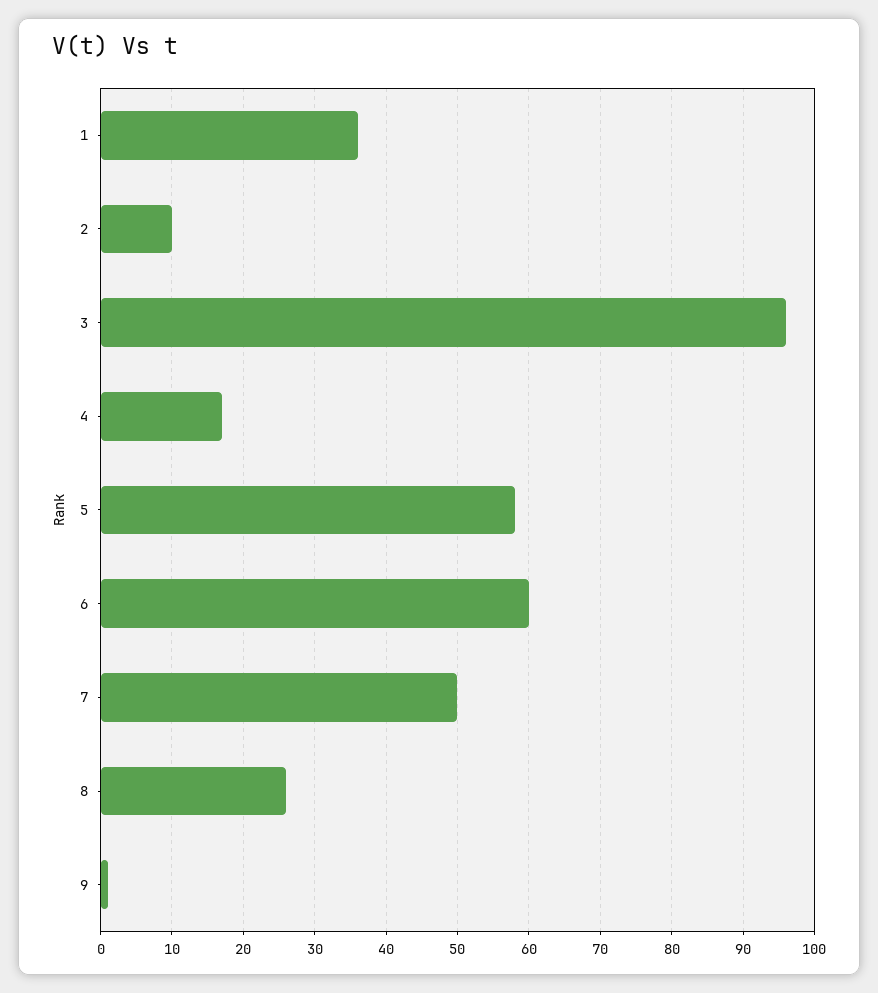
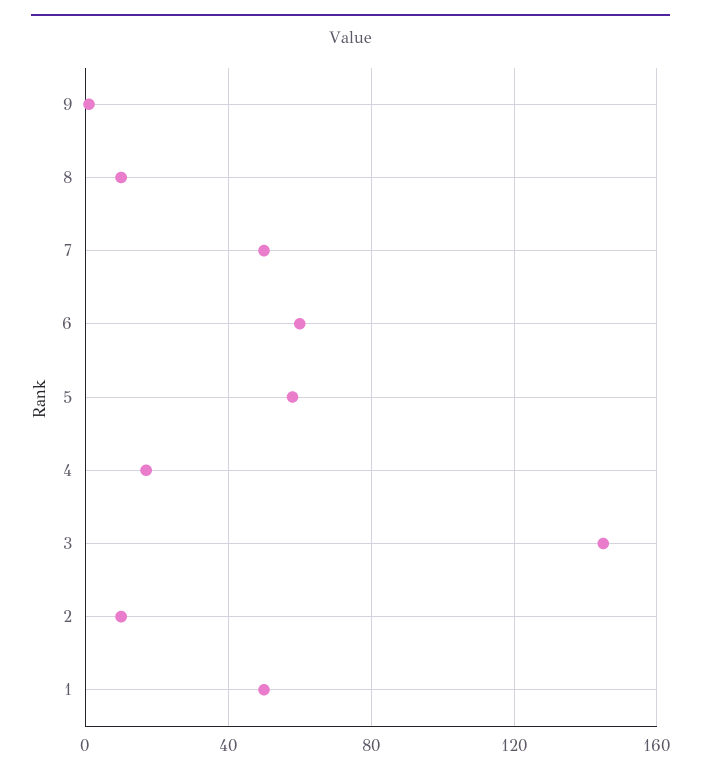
1: 36 -> 50
3: 96 -> 145
8: 26 -> 10

